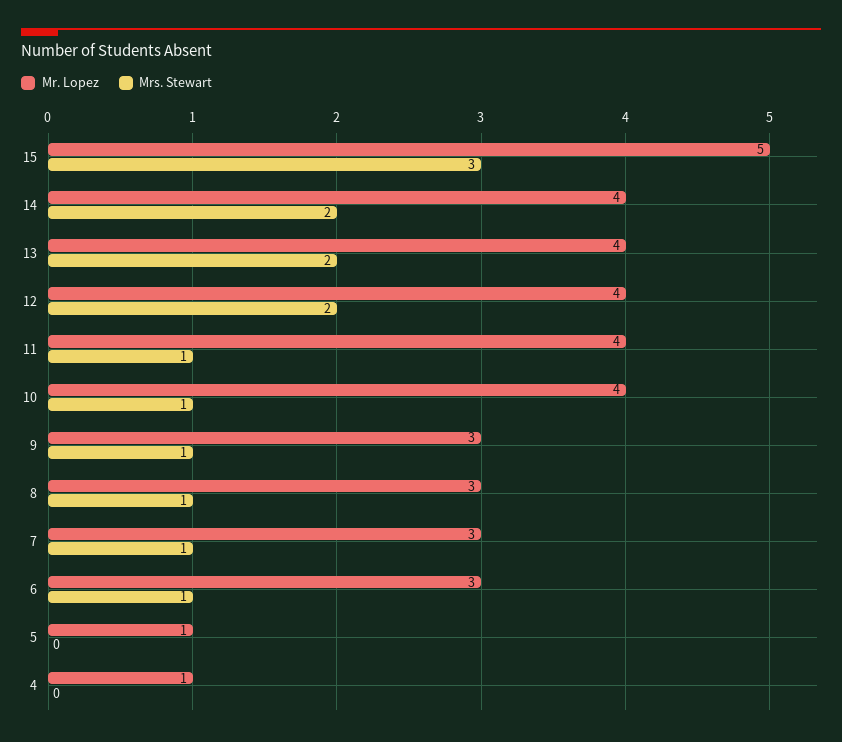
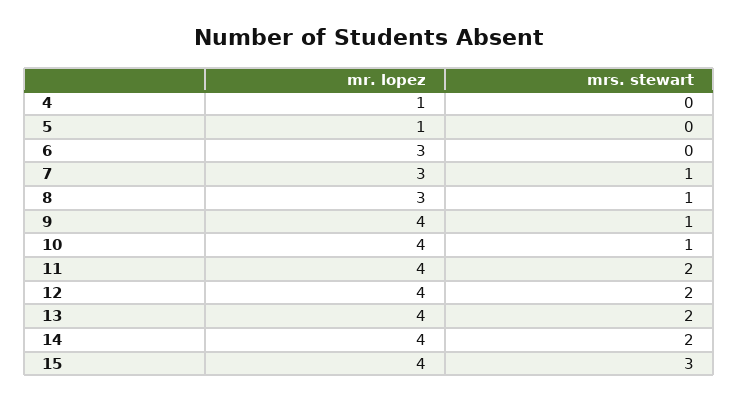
Mr. Lopez, 15: 5 -> 4
Mrs. Stewart, 11: 1 -> 2
Mr. Lopez, 9: 3 -> 4
Mrs. Stewart, 6: 1 -> 0

